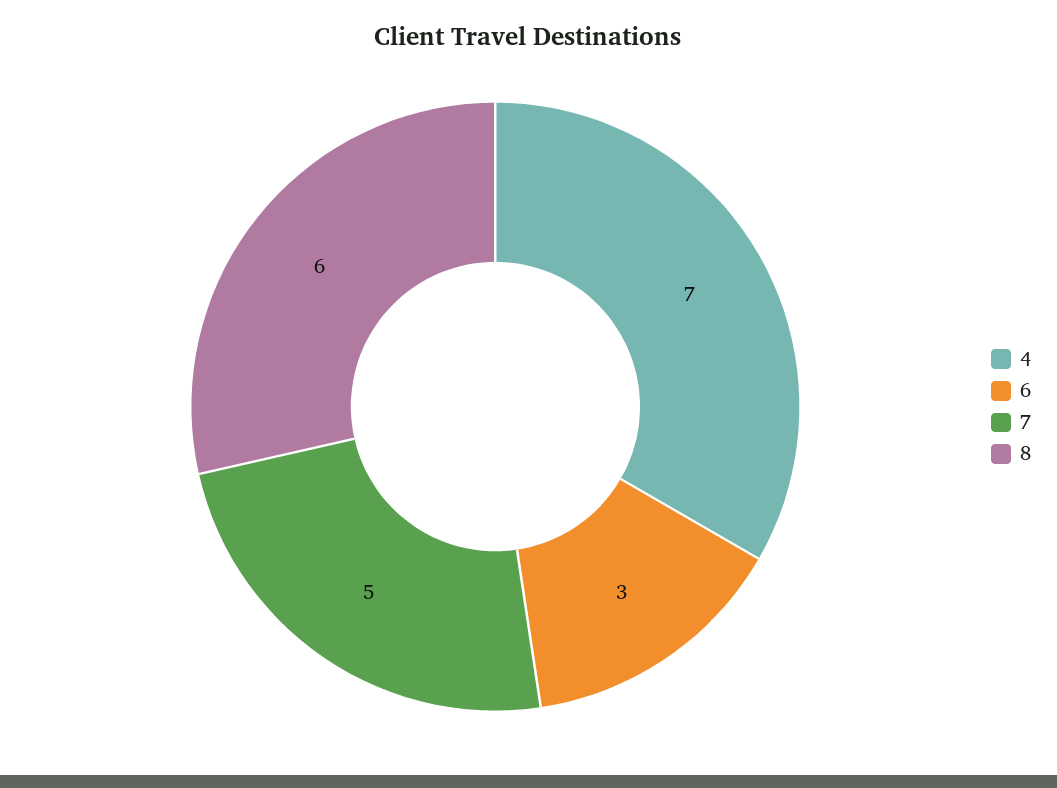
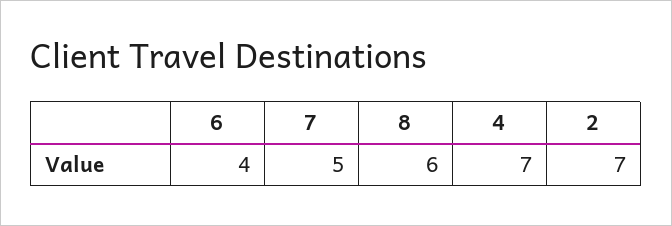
6: 3 -> 4
2: none -> 7

